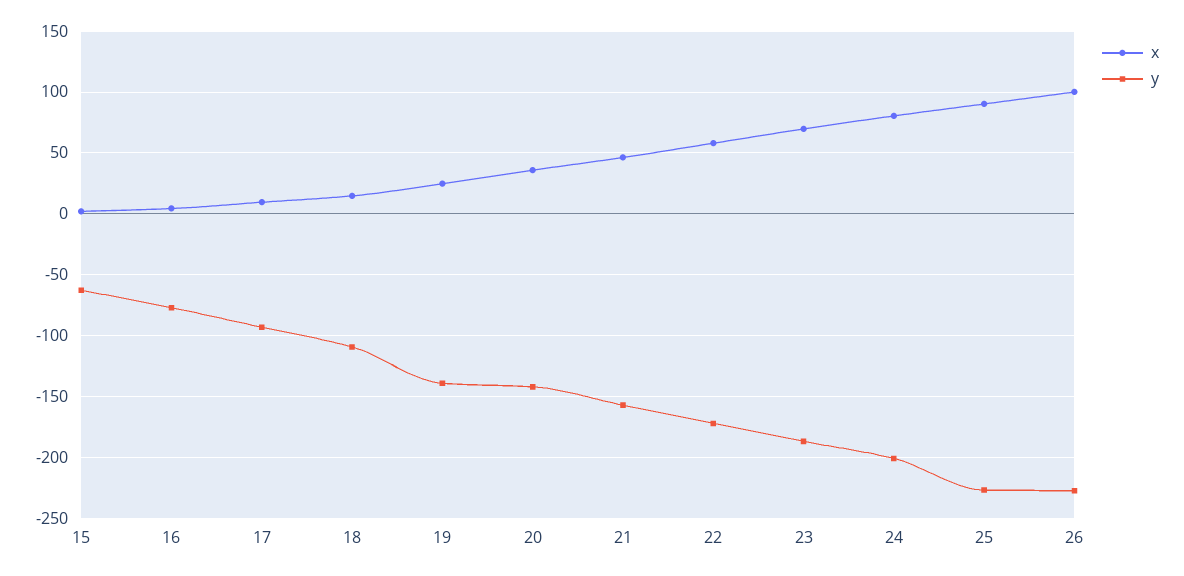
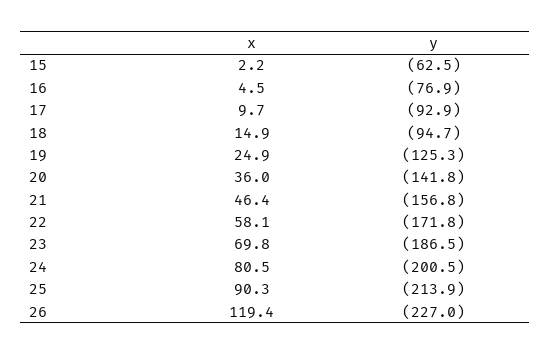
y, 18: -110 -> -94.7
y, 19: -140 -> -125.3
y, 25: -225 -> -213.9
x, 26: 100 -> 119.4

